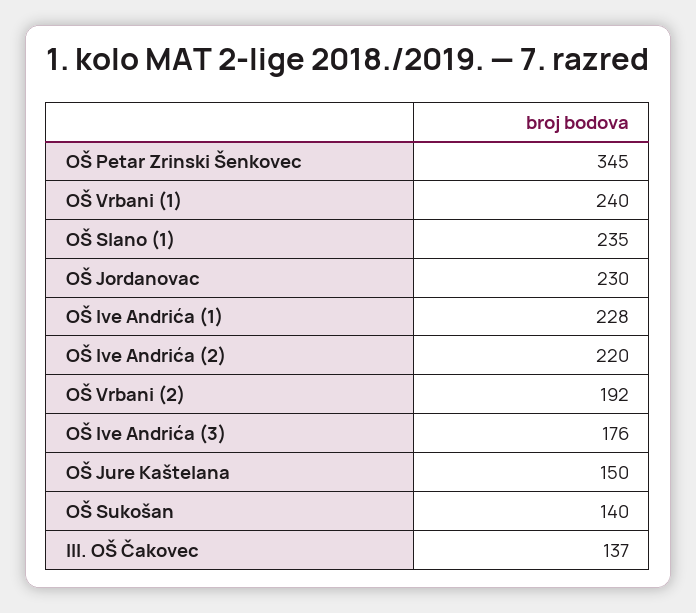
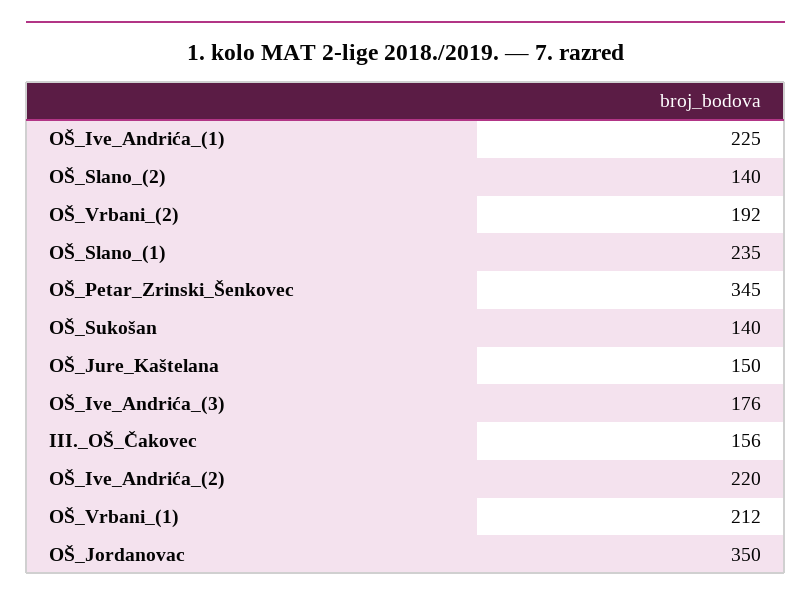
OŠ Vrbani (1): 240 -> 212
OŠ Jordanovac: 230 -> 350
OŠ Ive Andrića (1): 228 -> 225
III. OŠ Čakovec: 137 -> 156
OŠ_Slano_(2): none -> 140

